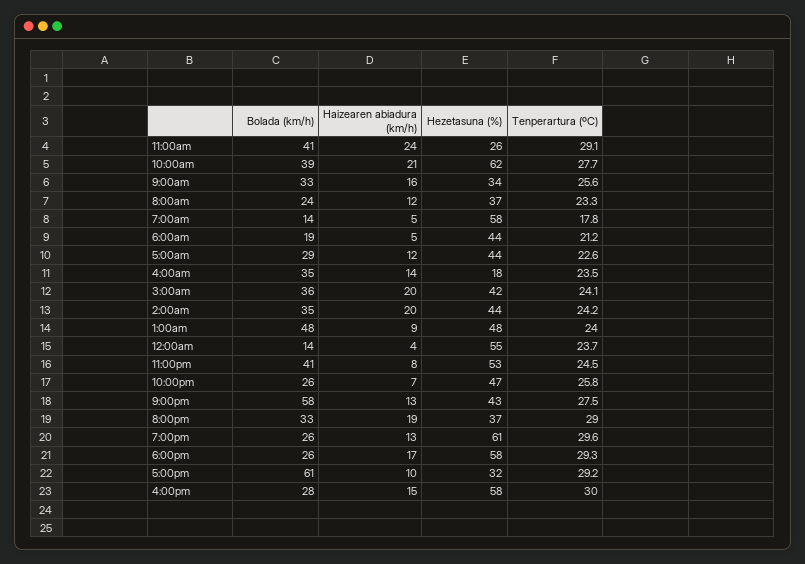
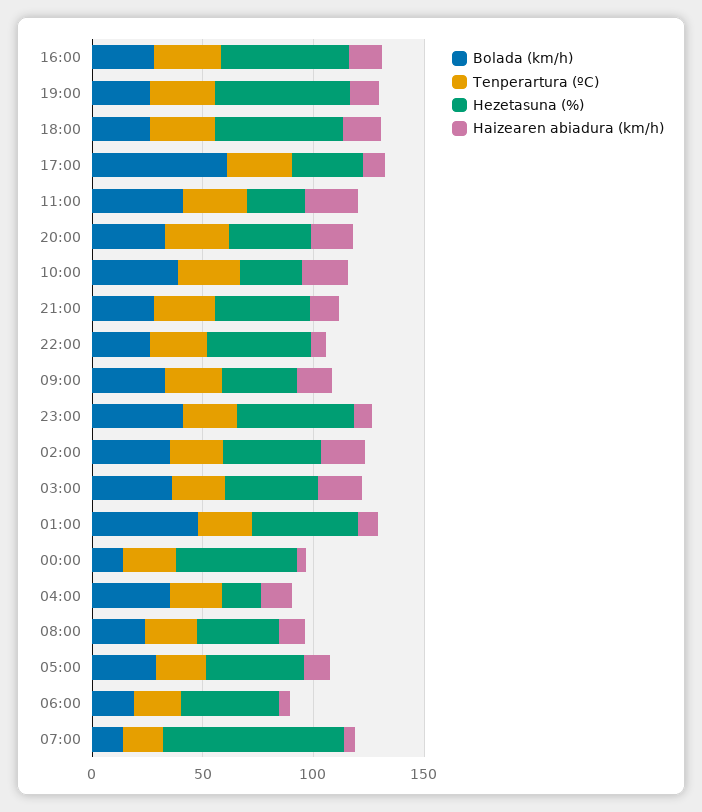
Hezetasuna (%), 10:00am: 62 -> 30
Hezetasuna (%), 7:00am: 58 -> 80
Bolada (km/h), 9:00pm: 58 -> 30

